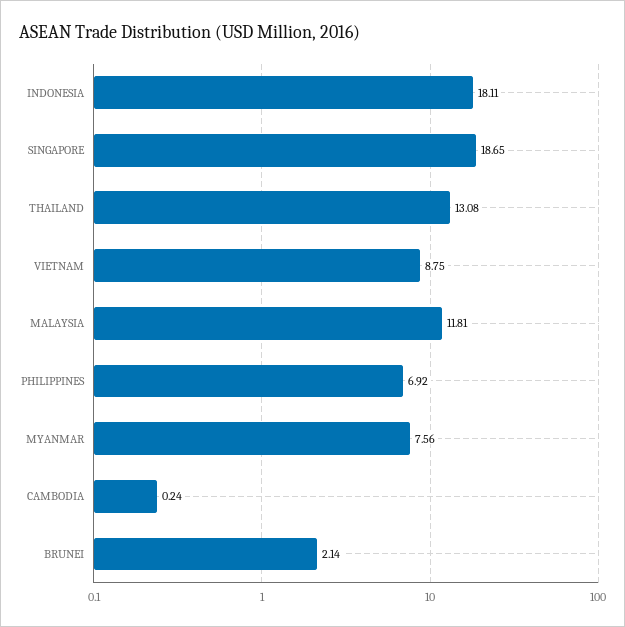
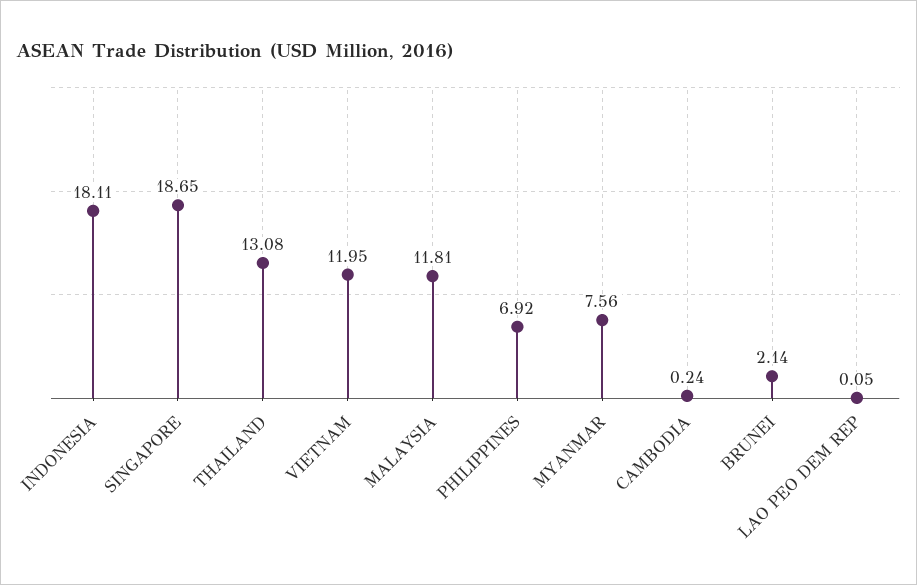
VIETNAM: 8.75 -> 11.95
LAO PEO DEM REP: none -> 0.05

